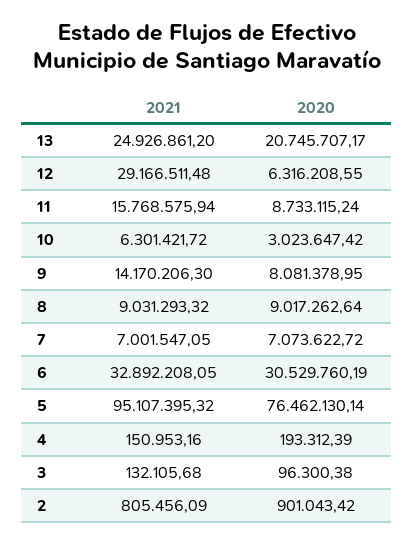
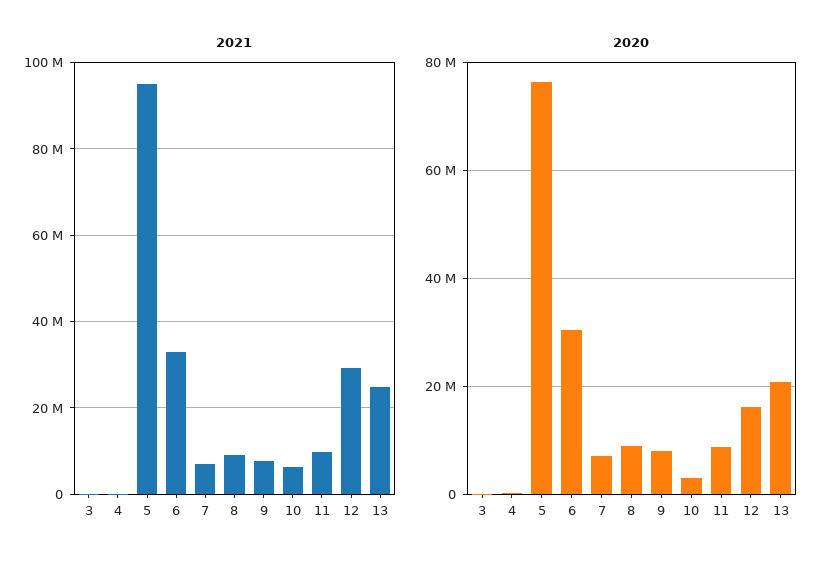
2020, 12: 6316208.55 -> 16000000
2021, 11: 15768575.94 -> 10000000
2021, 9: 14170206.3 -> 8000000
2021, 2: 805456.09 -> none
2020, 2: 901043.42 -> none

